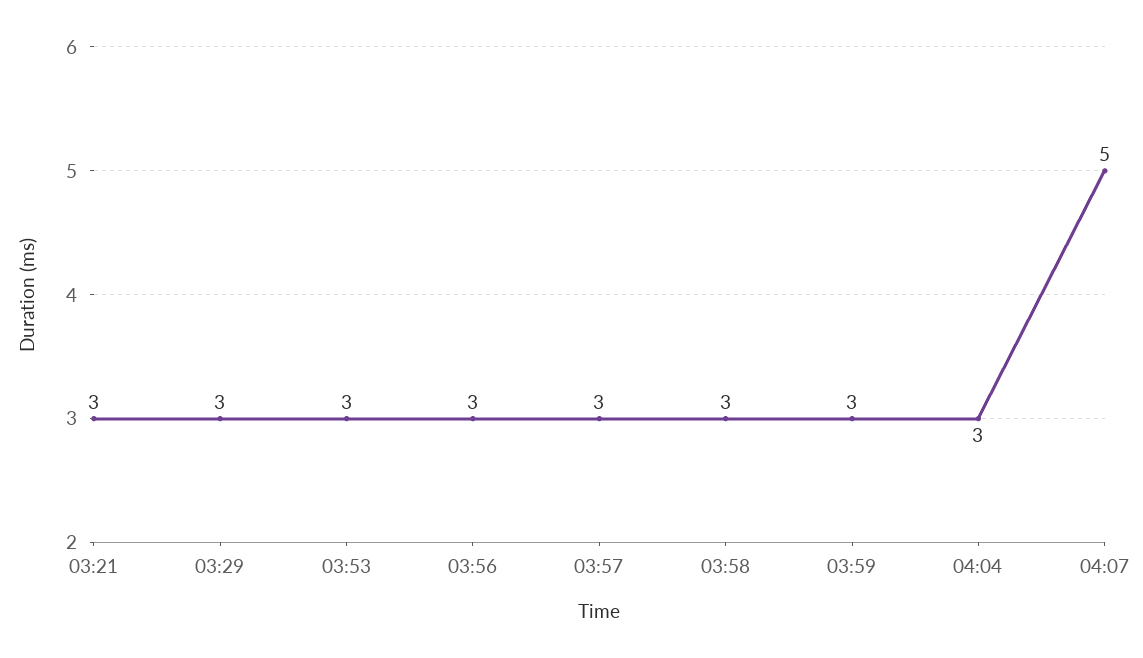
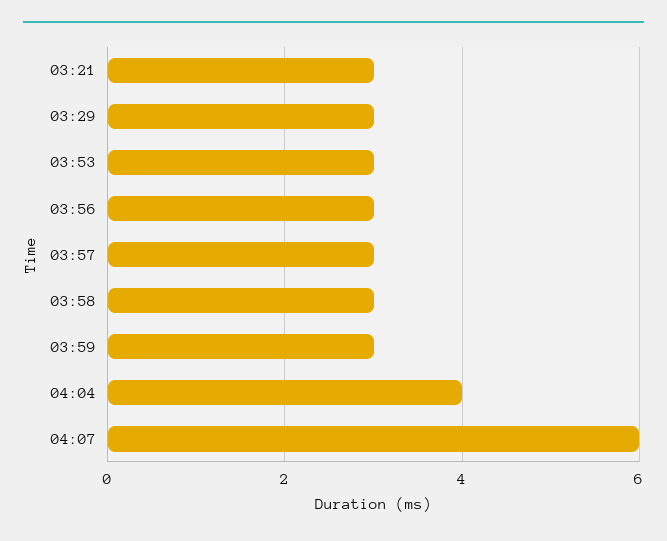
04:04: 3 -> 4
04:07: 5 -> 6

